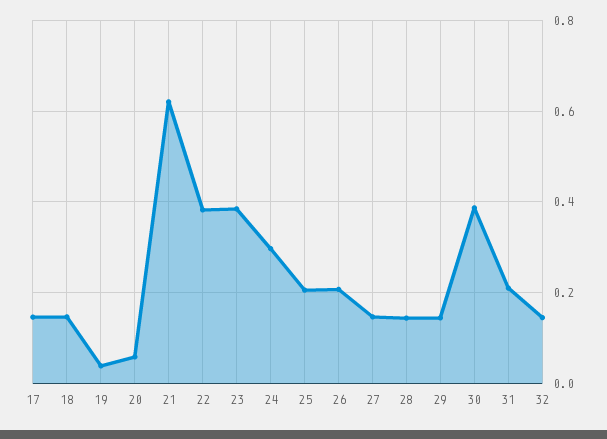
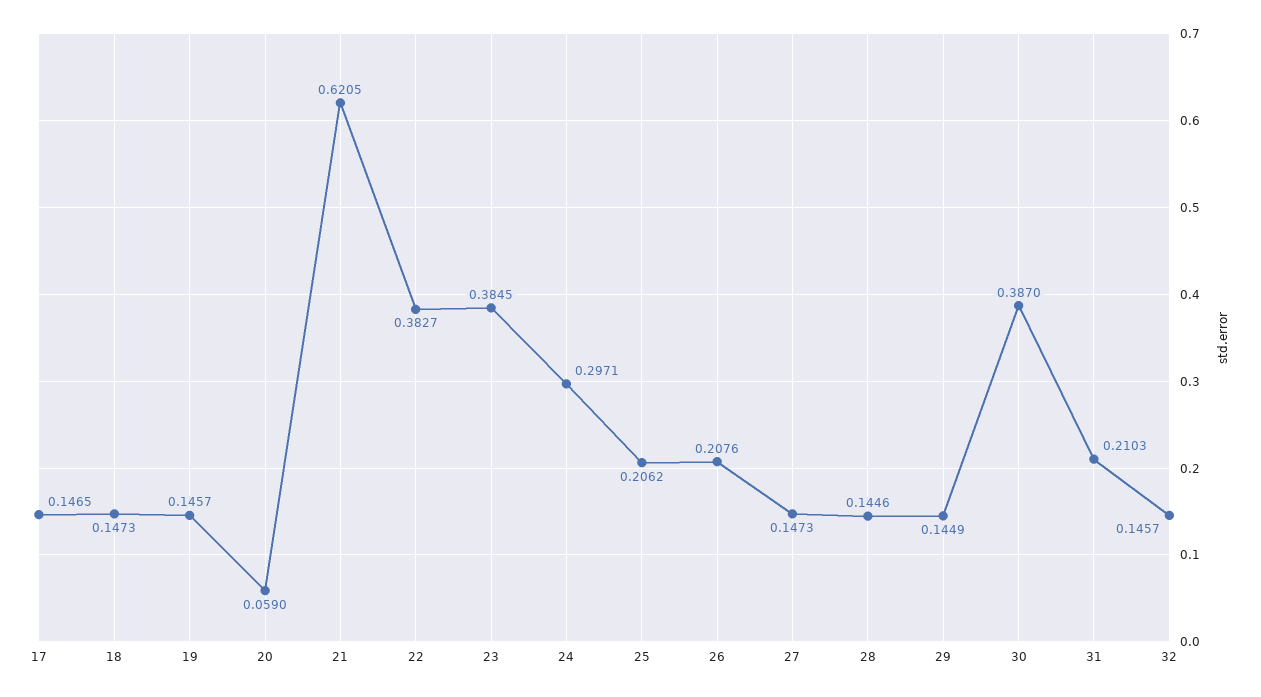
19: 0.04 -> 0.1457

